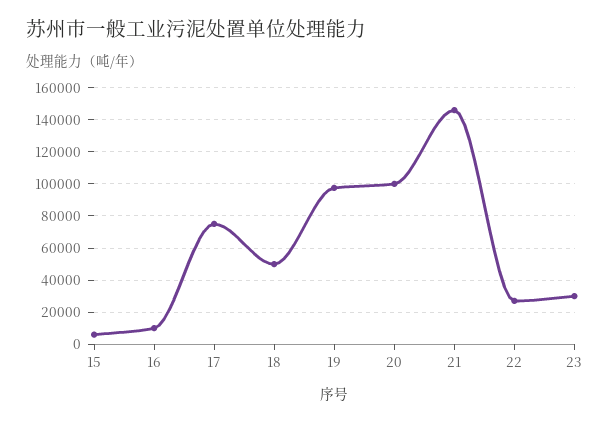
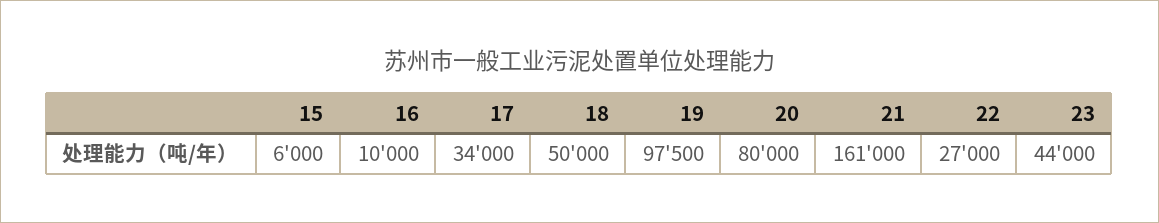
17: 75000 -> 34000
20: 100000 -> 80000
21: 145000 -> 161000
23: 30000 -> 44000

